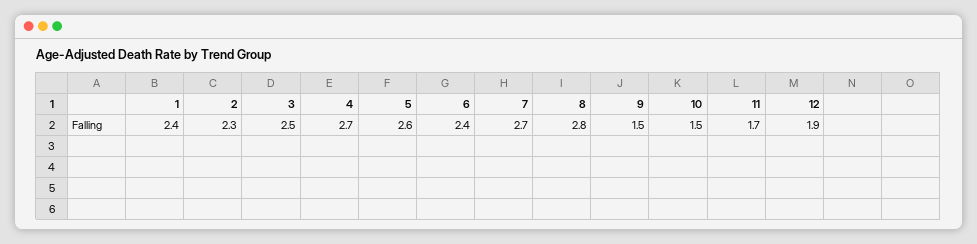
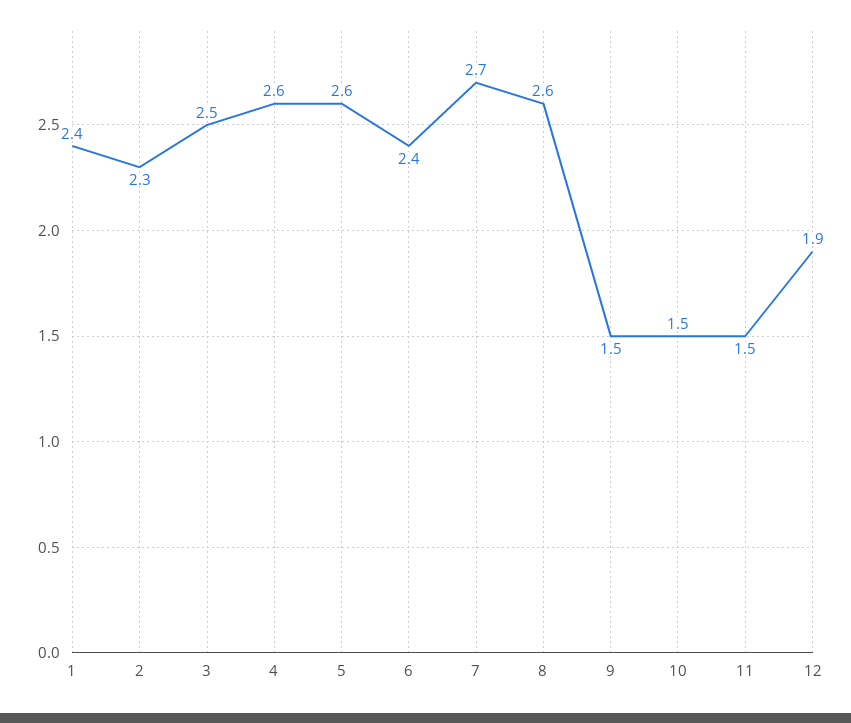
4: 2.7 -> 2.6
8: 2.8 -> 2.6
11: 1.7 -> 1.5

